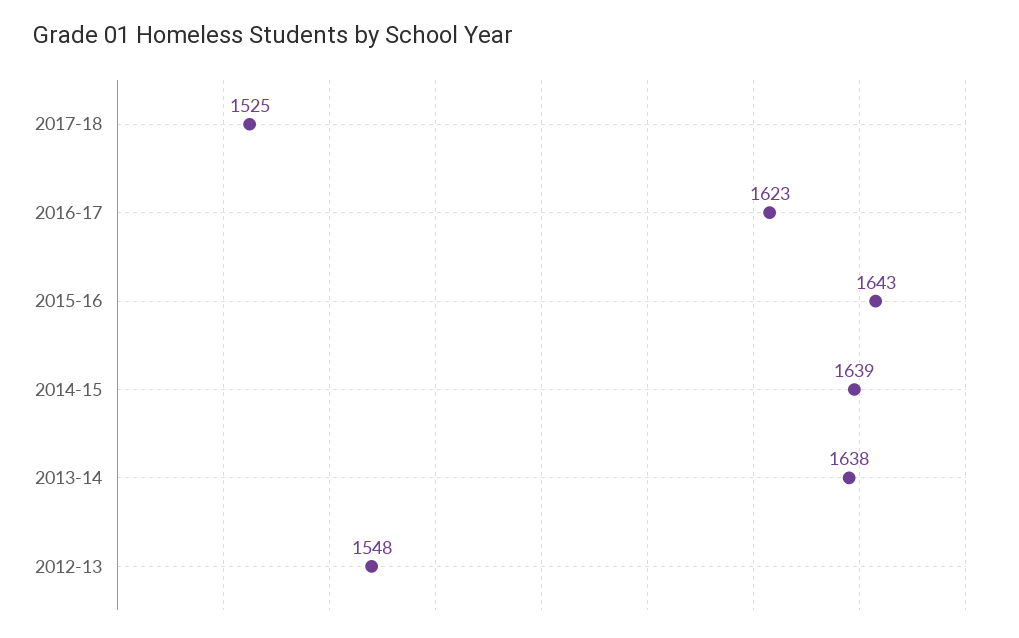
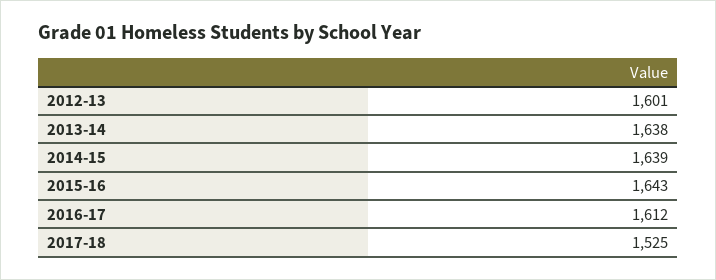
2016-17: 1623 -> 1612
2012-13: 1548 -> 1601

